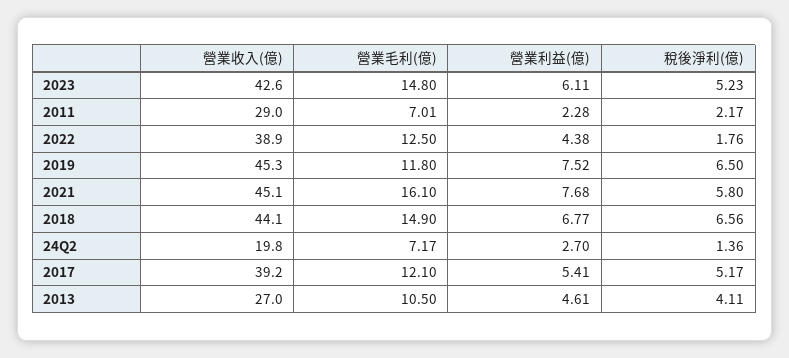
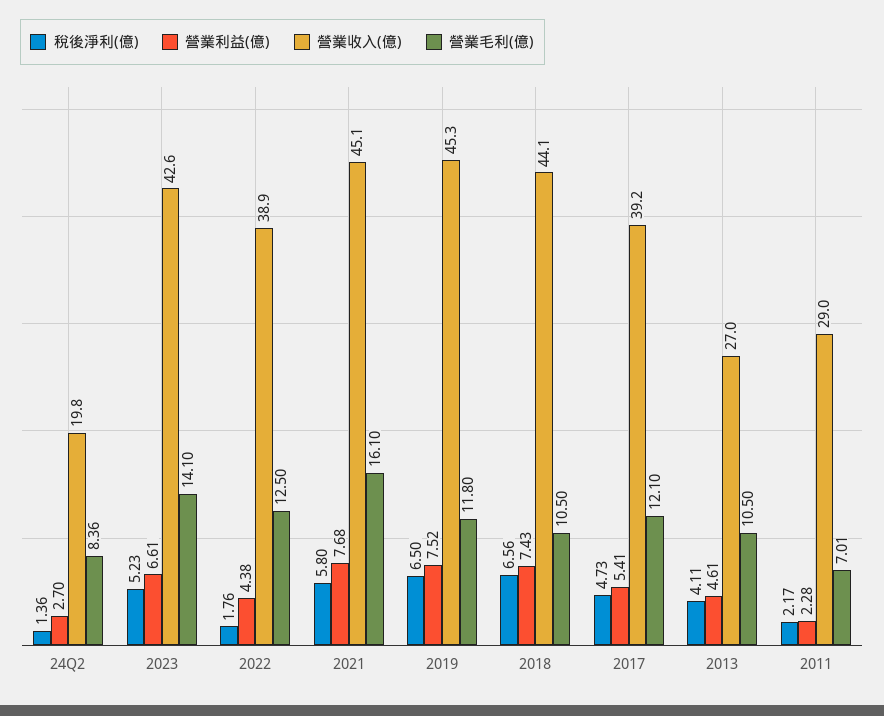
營業毛利(億), 2023: 14.8 -> 14.1
營業利益(億), 2023: 6.11 -> 6.61
營業毛利(億), 2018: 14.9 -> 10.5
營業利益(億), 2018: 6.77 -> 7.43
營業毛利(億), 24Q2: 7.17 -> 8.36
稅後淨利(億), 2017: 5.17 -> 4.73

